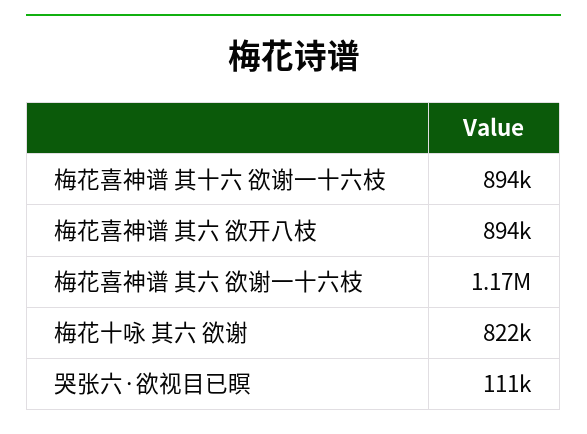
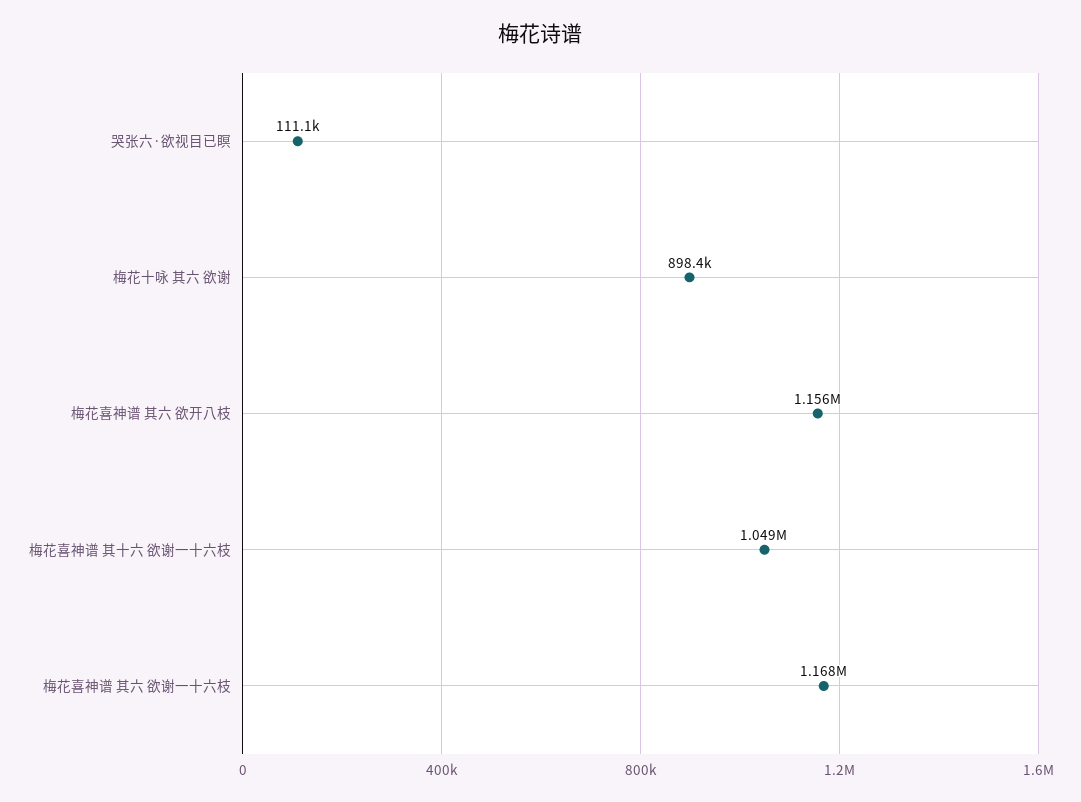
梅花喜神谱 其十六 欲谢一十六枝: 894000 -> 1049000
梅花喜神谱 其六 欲开八枝: 894000 -> 1156000
梅花十咏 其六 欲谢: 822000 -> 898400

